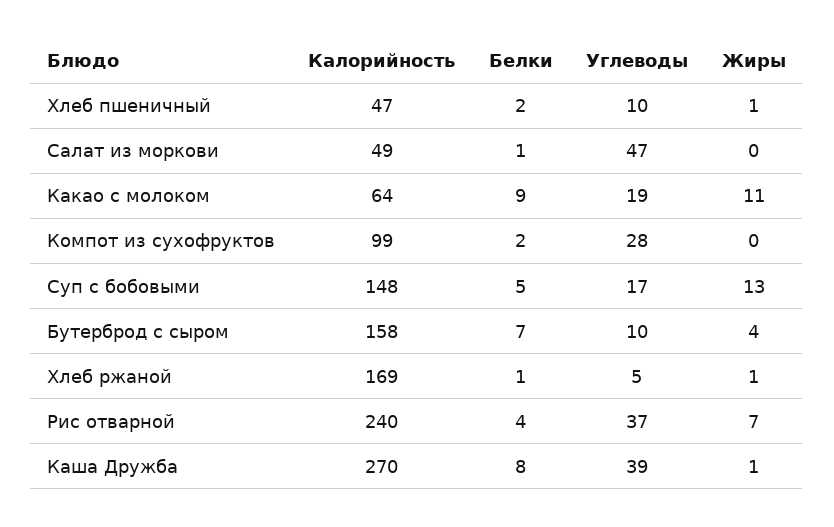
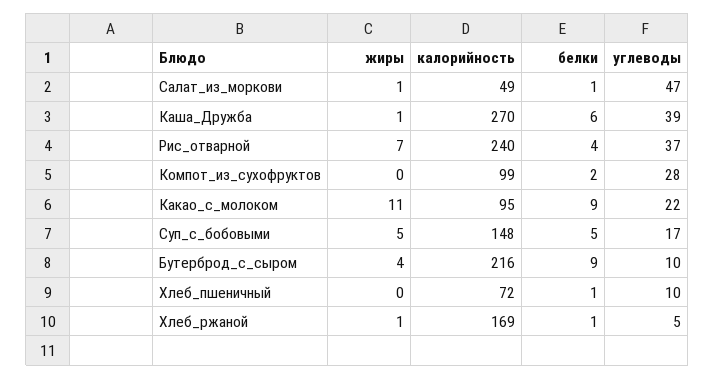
Калорийность, Хлеб пшеничный: 47 -> 72
Белки, Хлеб пшеничный: 2 -> 1
Жиры, Хлеб пшеничный: 1 -> 0
Жиры, Салат из моркови: 0 -> 1
Калорийность, Какао с молоком: 64 -> 95
Углеводы, Какао с молоком: 19 -> 22
Жиры, Суп с бобовыми: 13 -> 5
Калорийность, Бутерброд с сыром: 158 -> 216
Белки, Бутерброд с сыром: 7 -> 9
Белки, Каша Дружба: 8 -> 6

